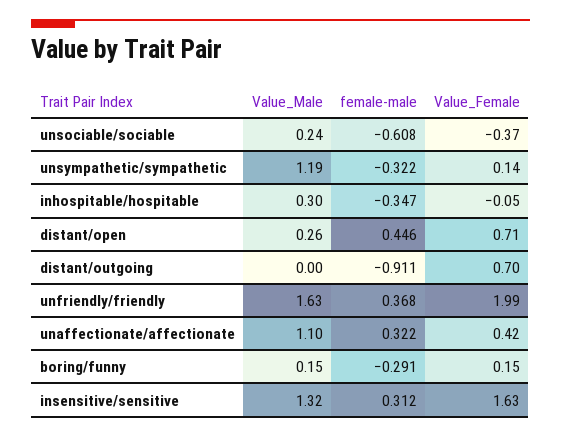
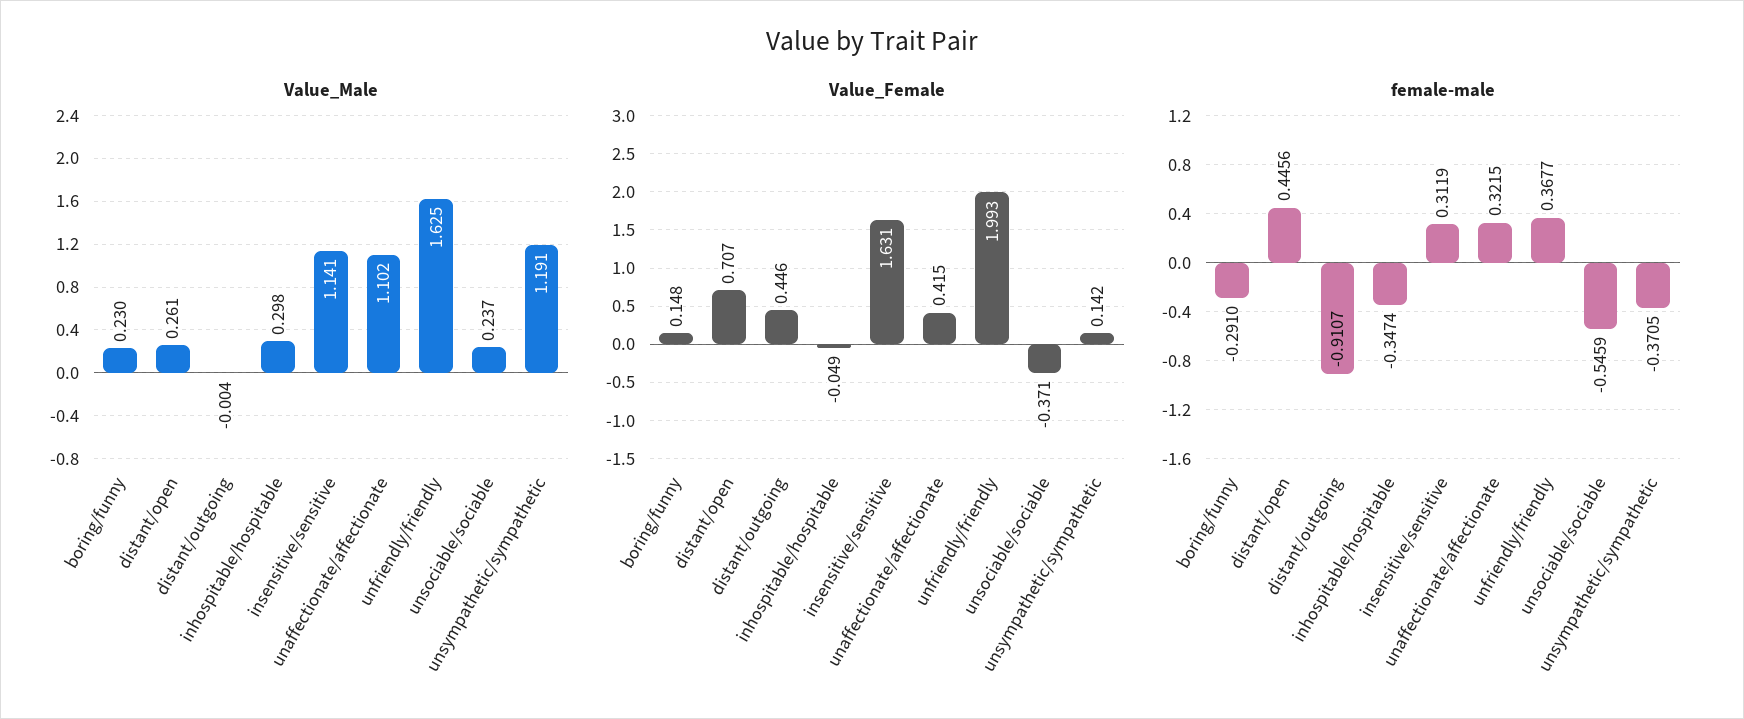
female-male, unsociable/sociable: -0.608 -> -0.5459
female-male, unsympathetic/sympathetic: -0.322 -> -0.3705
Value_Female, distant/outgoing: 0.7 -> 0.446
Value_Male, boring/funny: 0.15 -> 0.23
Value_Male, insensitive/sensitive: 1.32 -> 1.141

